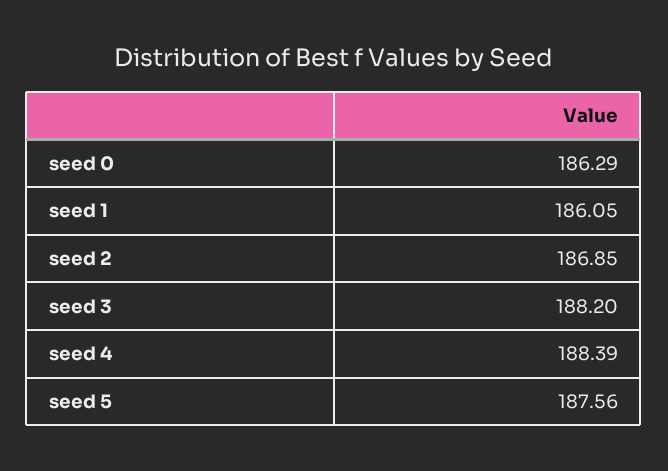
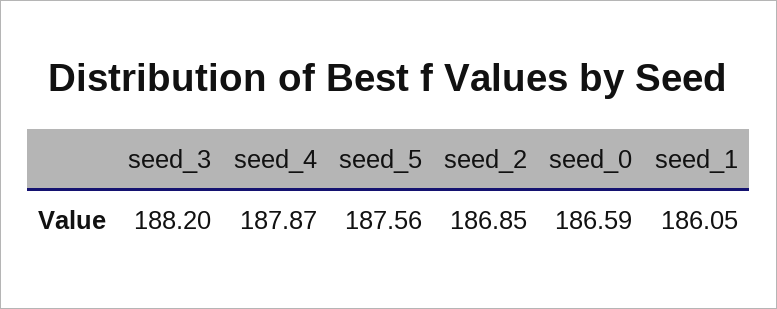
seed 0: 186.29 -> 186.59
seed 4: 188.39 -> 187.87

